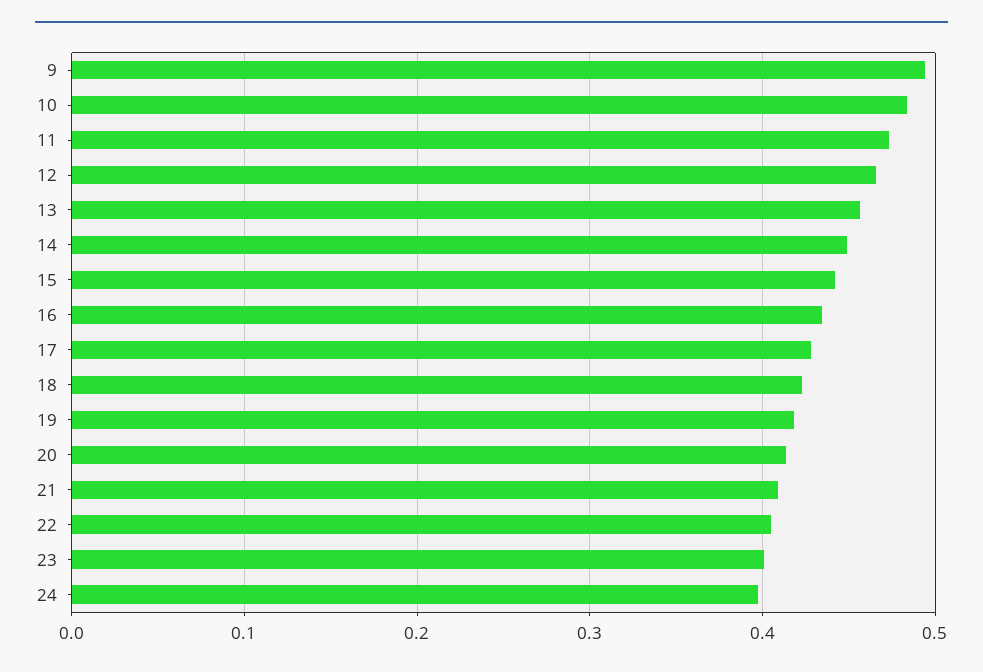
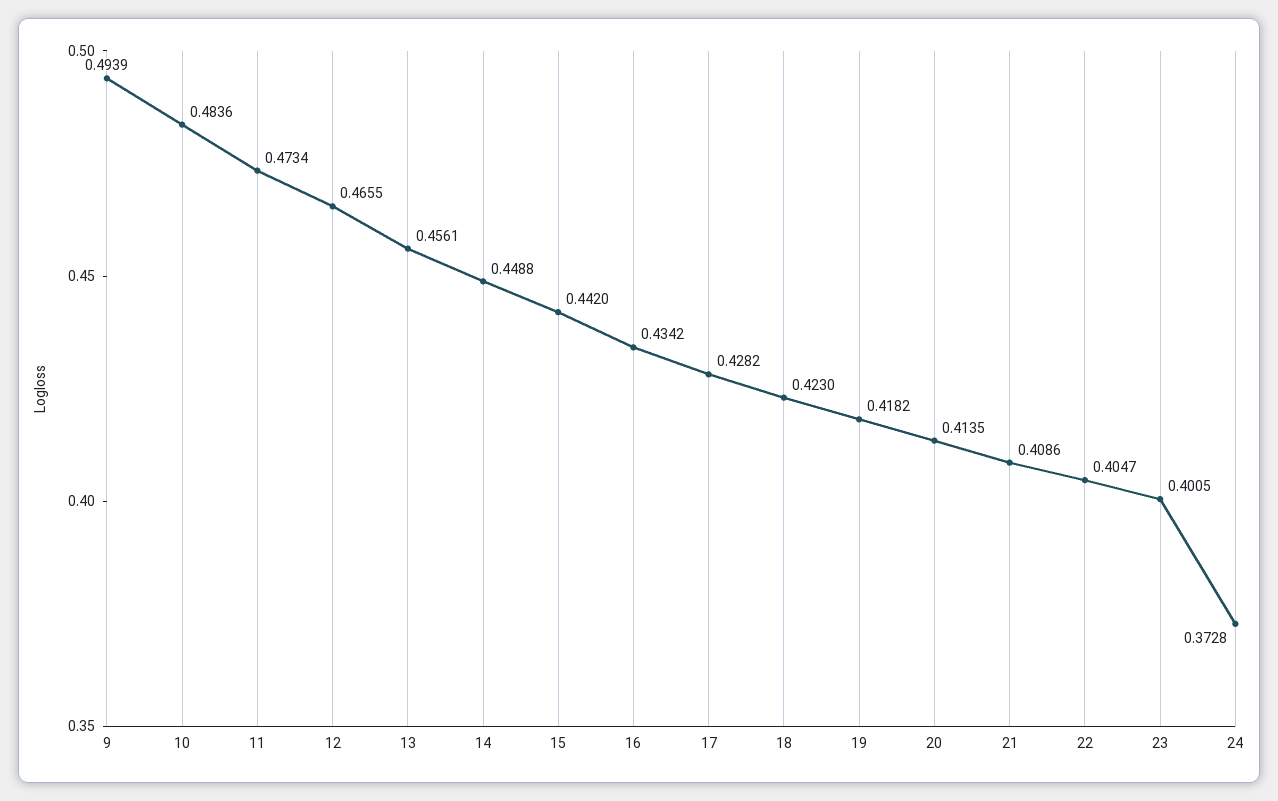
24: 0.4 -> 0.3728

